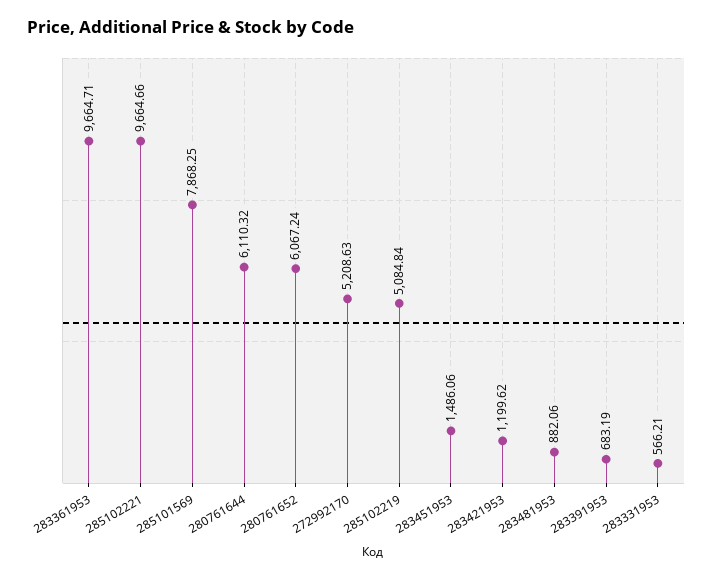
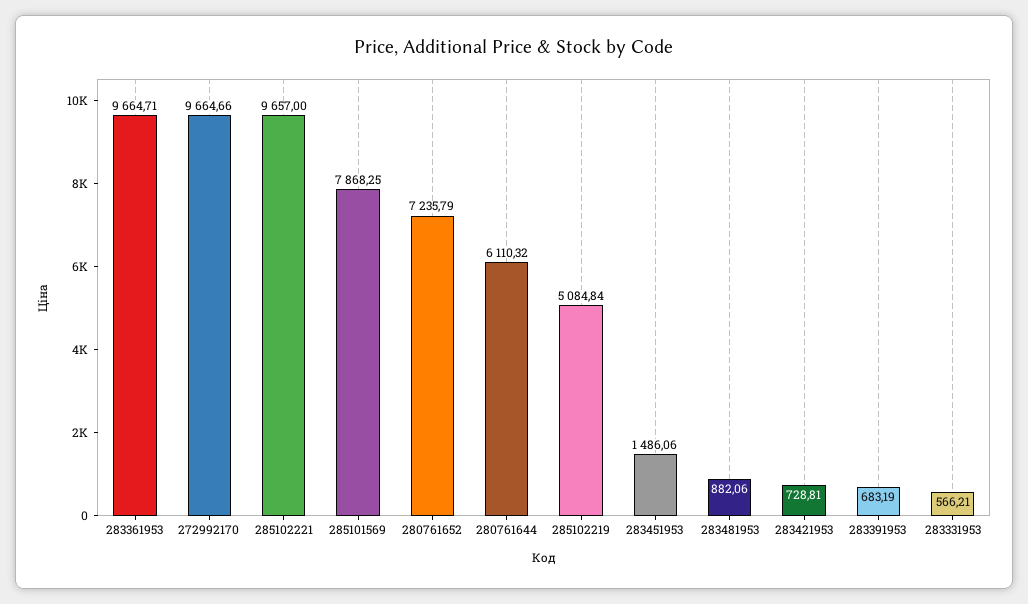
285102221: 9664.66 -> 9657
280761652: 6067.24 -> 7235.79
272992170: 5208.63 -> 9664.66
283421953: 1199.62 -> 728.81

